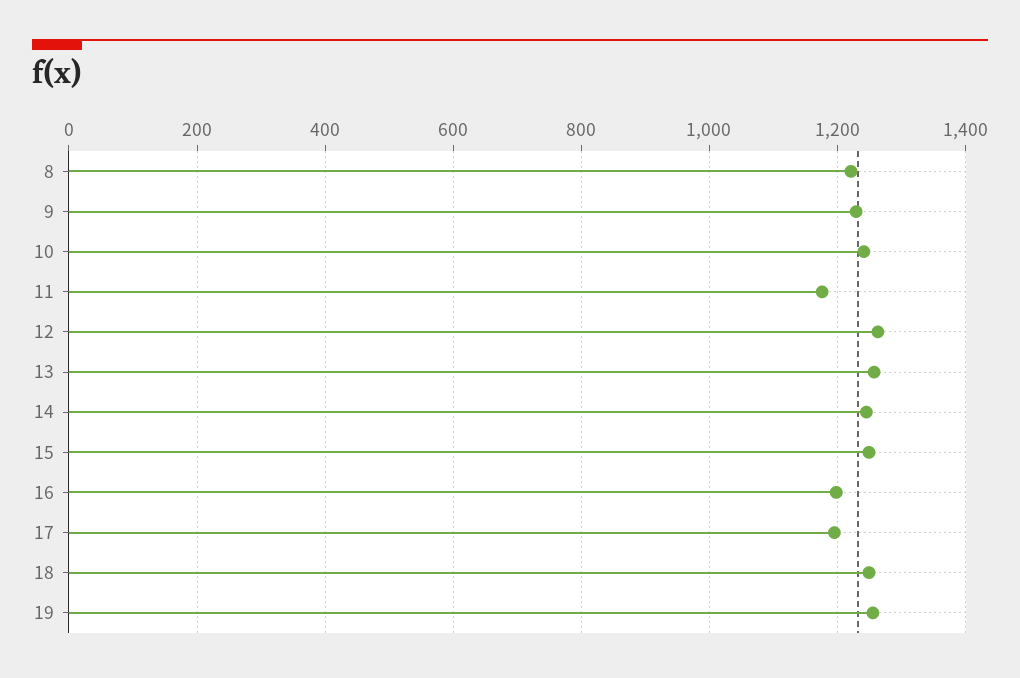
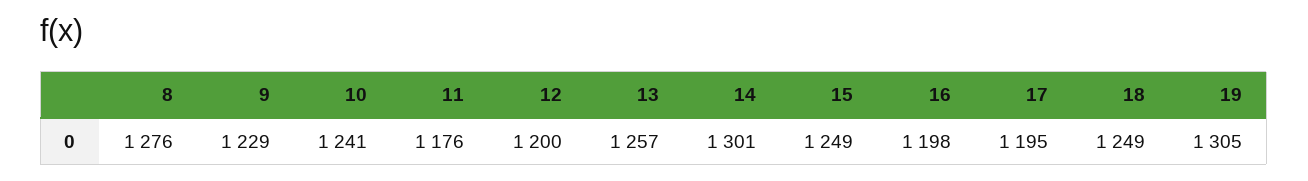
8: 1220 -> 1276
12: 1260 -> 1200
14: 1240 -> 1301
19: 1260 -> 1305

